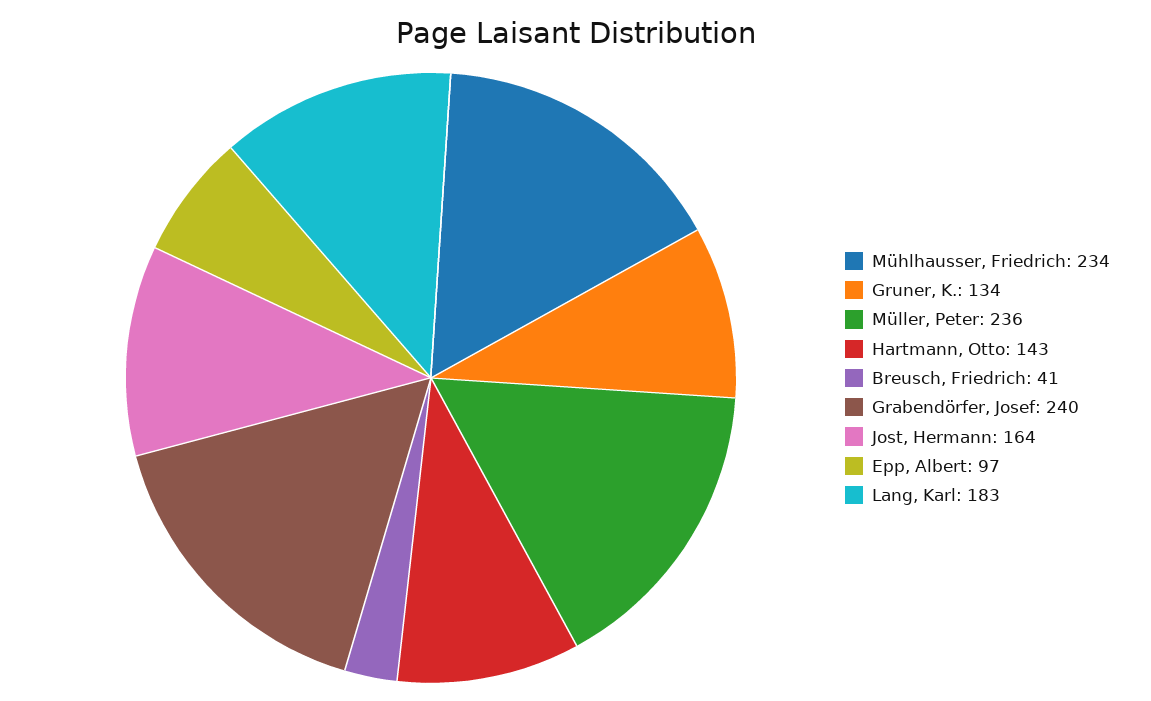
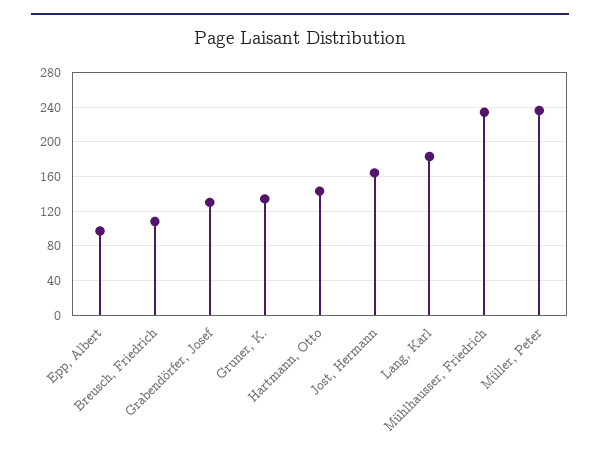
Breusch, Friedrich: 41 -> 110
Grabendörfer, Josef: 240 -> 130

